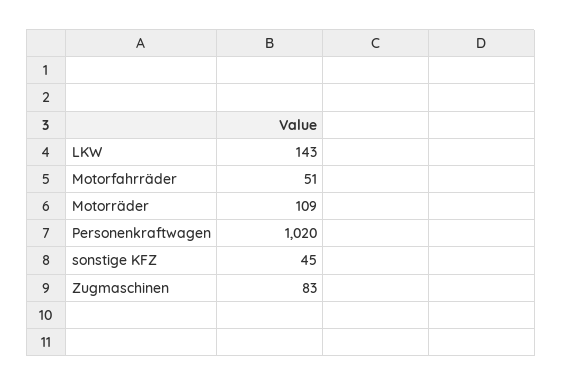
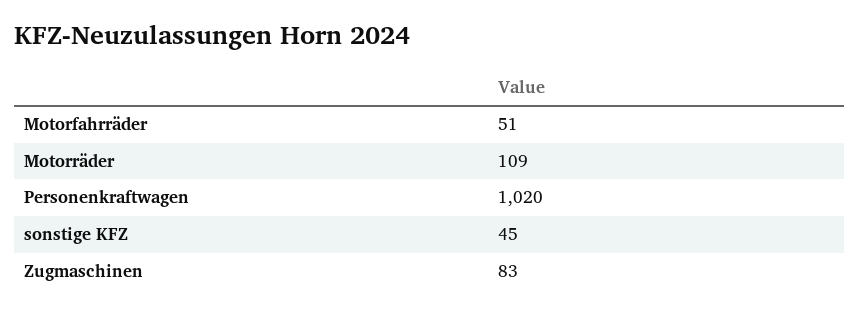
LKW: 143 -> none

